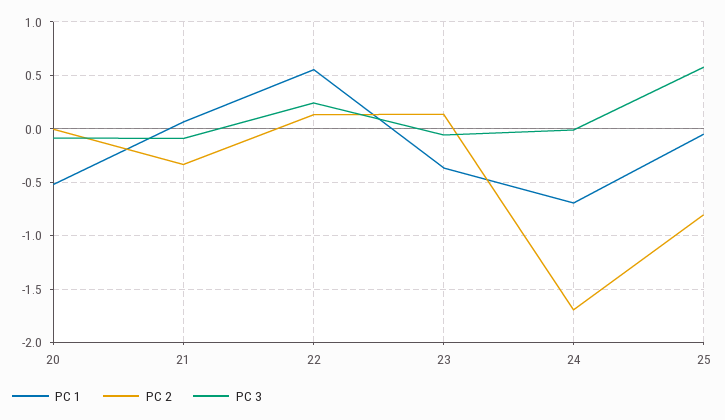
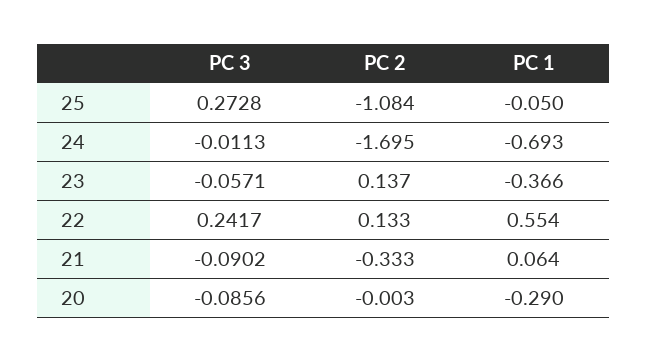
PC 1, 20: -0.5 -> -0.29
PC 2, 25: -0.8 -> -1.084
PC 3, 25: 0.6 -> 0.2728

